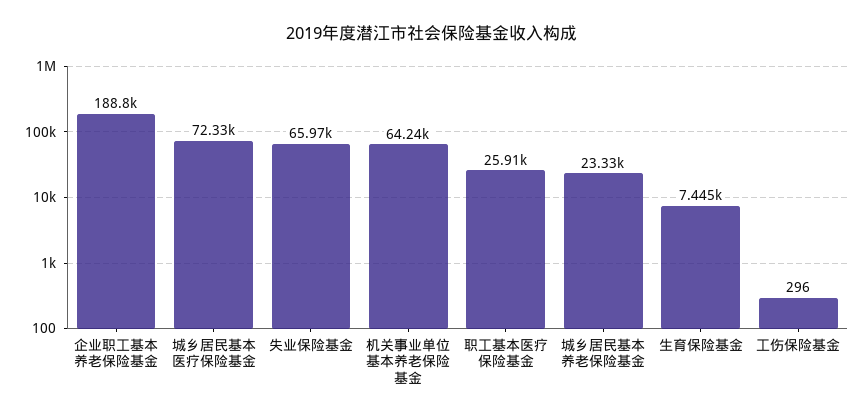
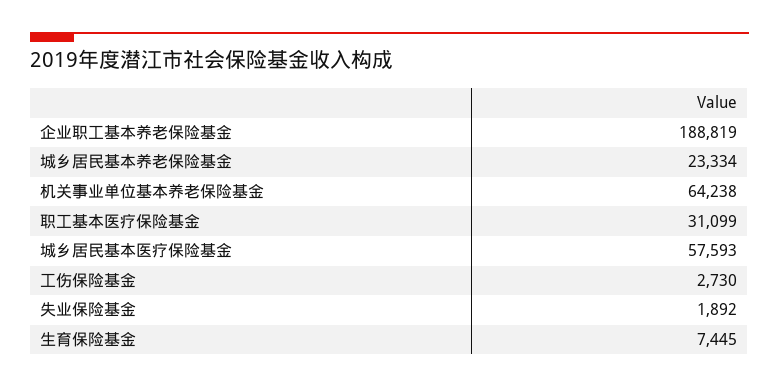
城乡居民基本医疗保险基金: 72330 -> 57593
失业保险基金: 65970 -> 1892
职工基本医疗保险基金: 25910 -> 31099
工伤保险基金: 296 -> 2730

